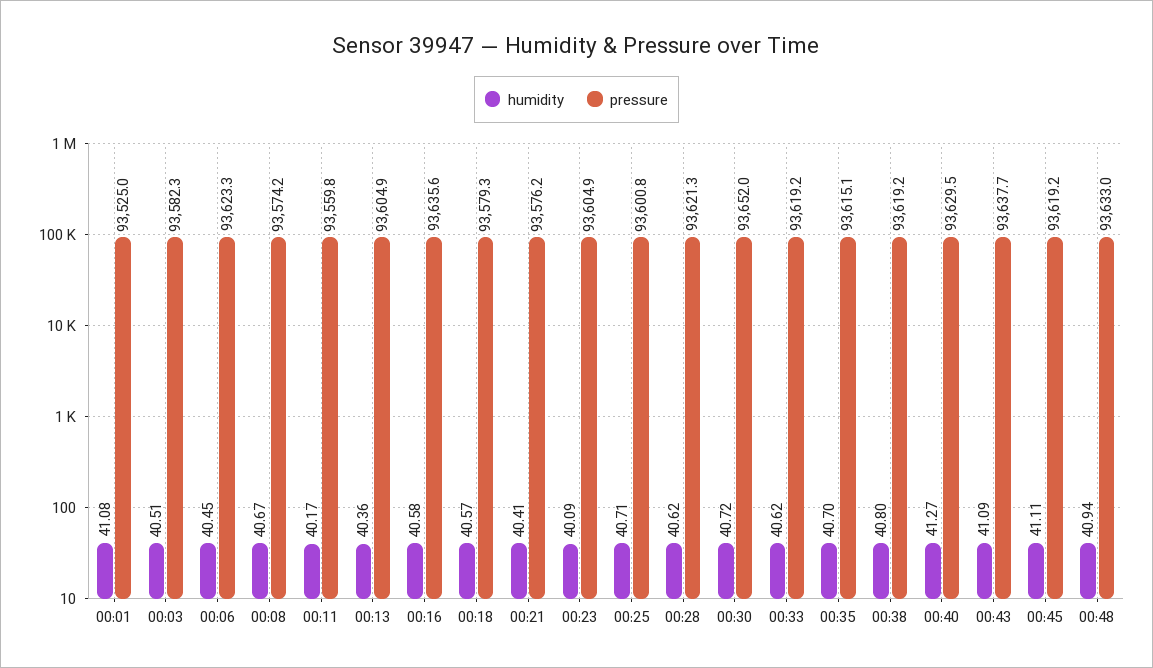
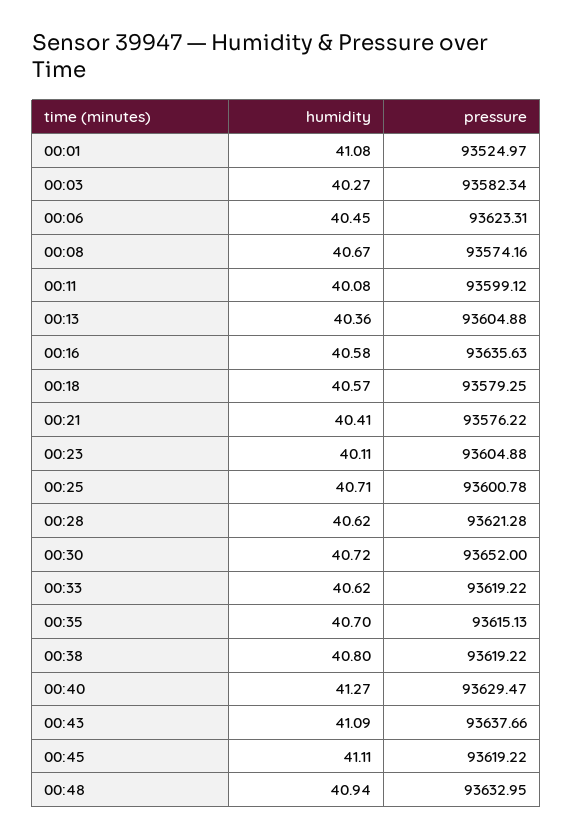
humidity, 00:03: 40.51 -> 40.27
humidity, 00:11: 40.17 -> 40.08
pressure, 00:11: 93559.8 -> 93599.12
humidity, 00:23: 40.09 -> 40.11

